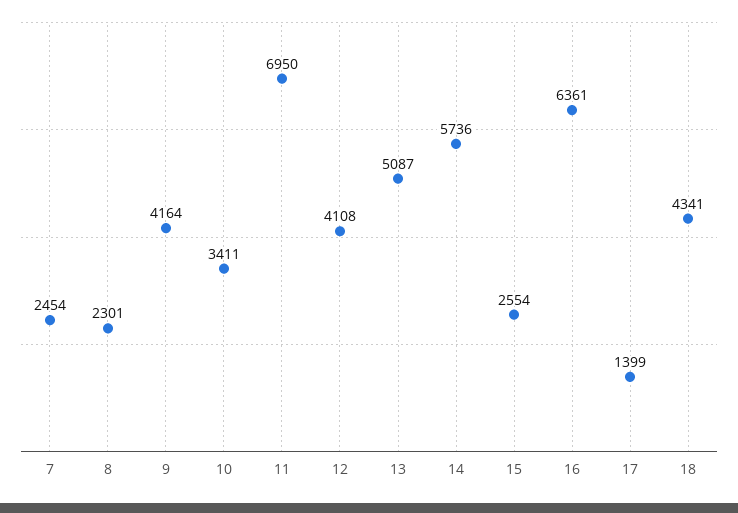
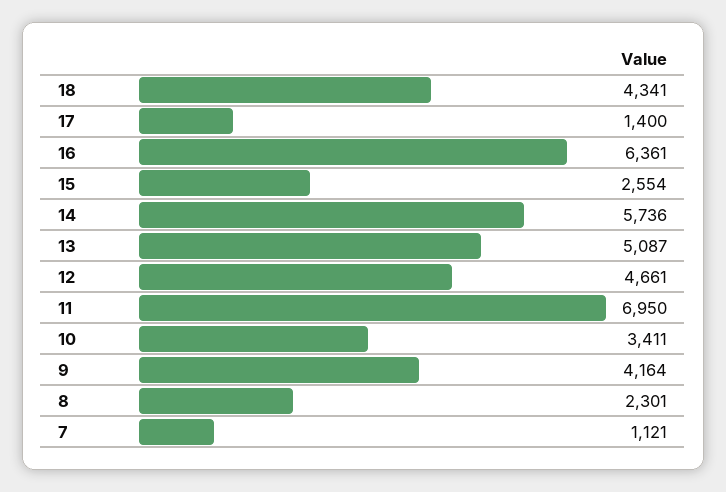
7: 2454 -> 1121
12: 4108 -> 4661
17: 1399 -> 1400

